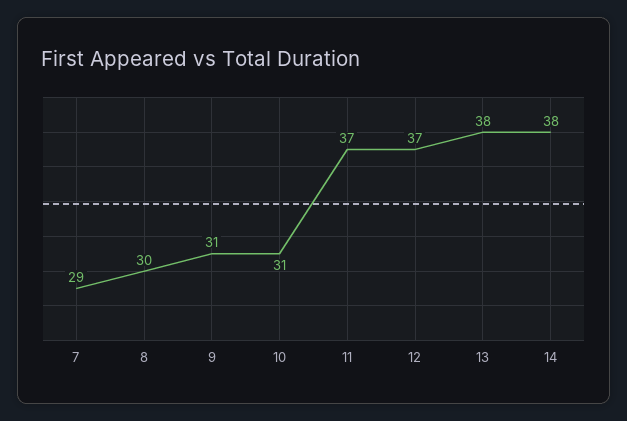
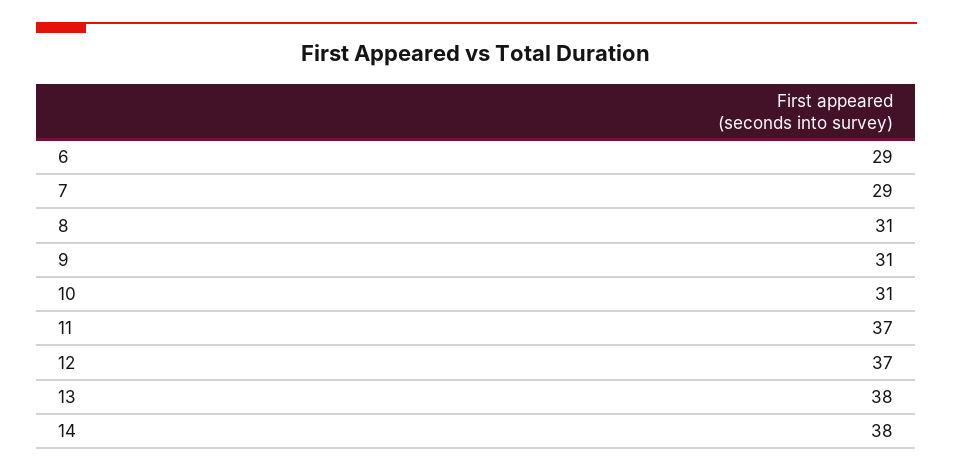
8: 30 -> 31
6: none -> 29

